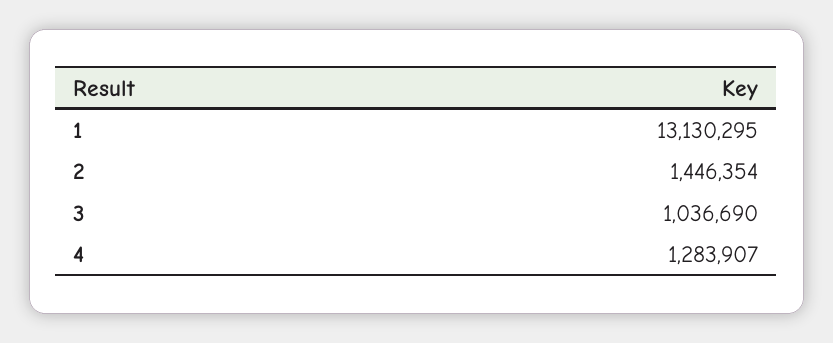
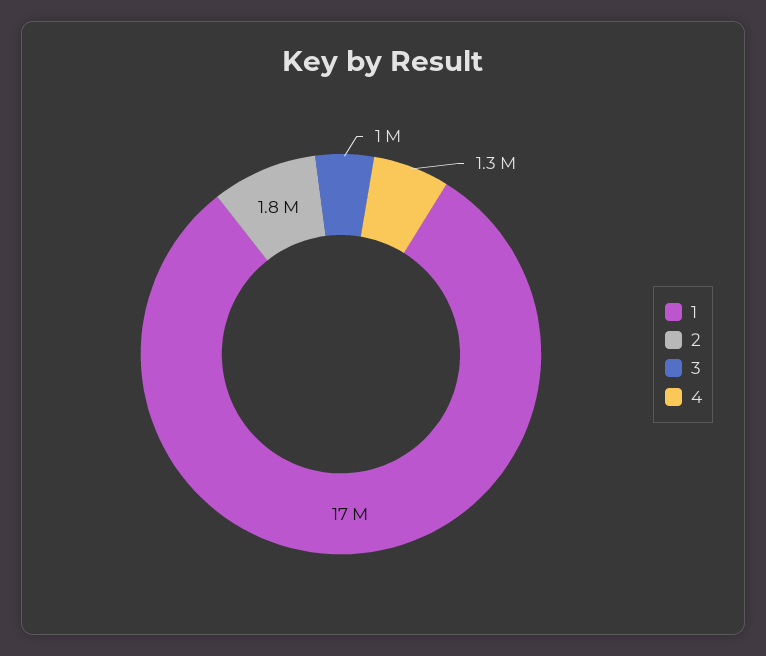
1: 13130295 -> 17000000
2: 1446354 -> 1800000

